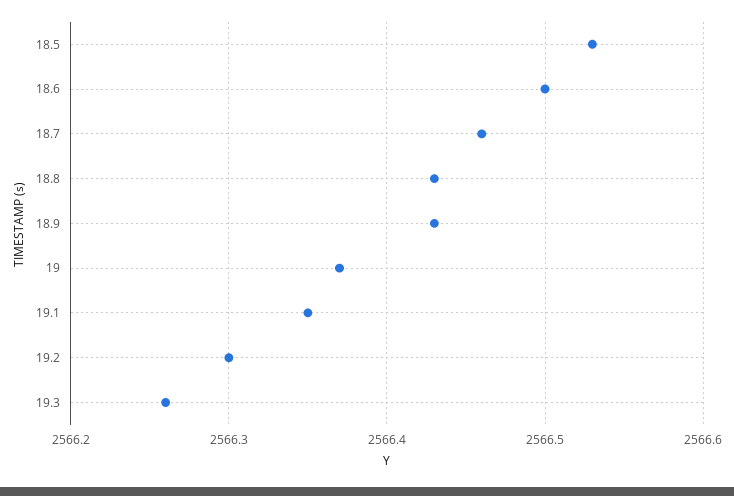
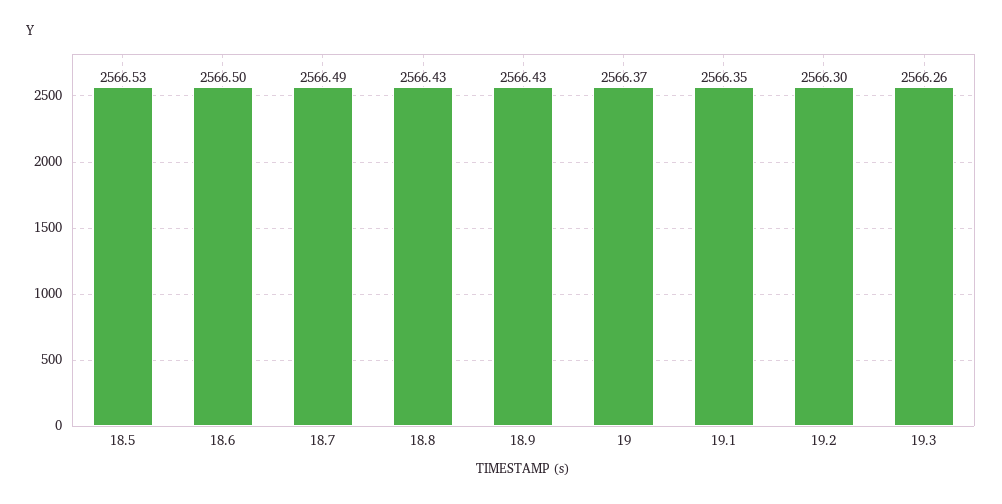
18.7: 2566.46 -> 2566.49

